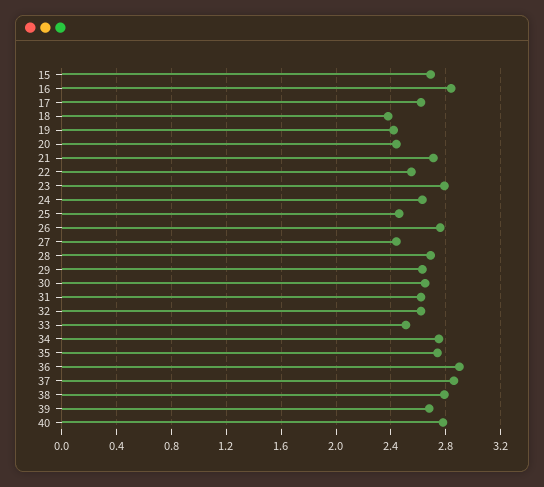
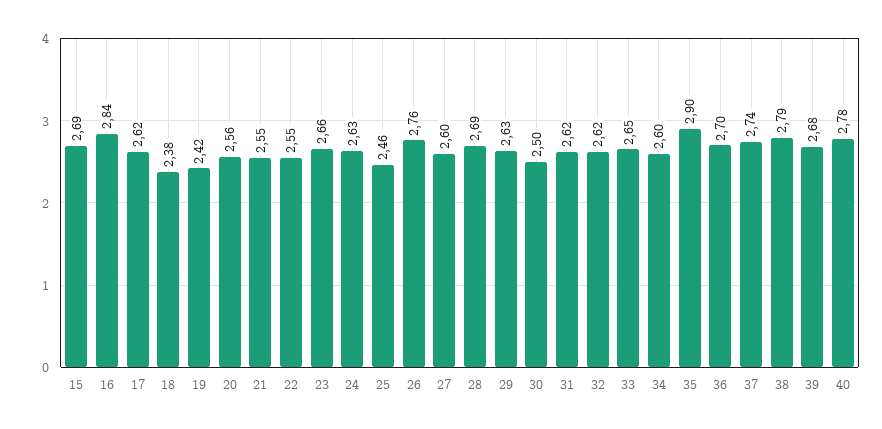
20: 2.45 -> 2.56
21: 2.7 -> 2.55
23: 2.8 -> 2.66
27: 2.45 -> 2.6
30: 2.65 -> 2.5
33: 2.5 -> 2.65
34: 2.75 -> 2.6
35: 2.75 -> 2.9
36: 2.9 -> 2.7
37: 2.85 -> 2.74

